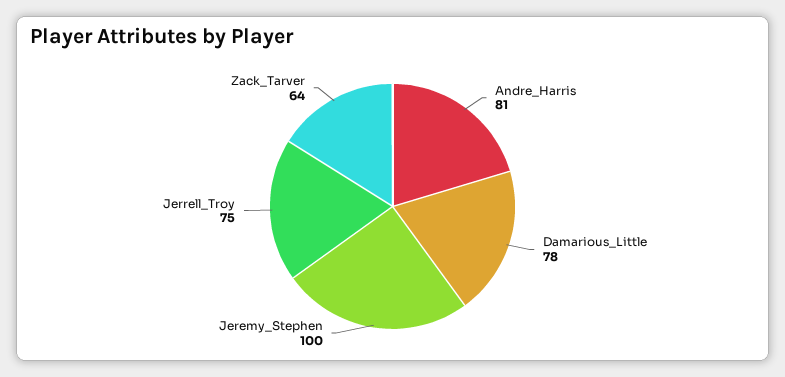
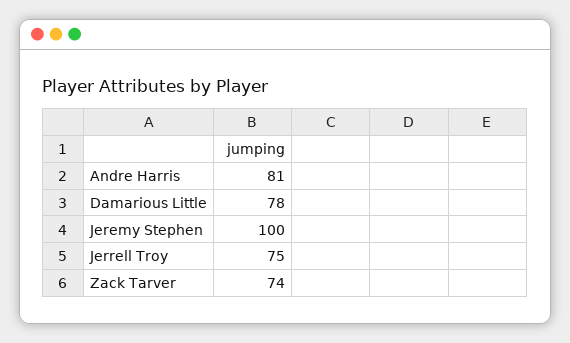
Zack_Tarver: 64 -> 74

